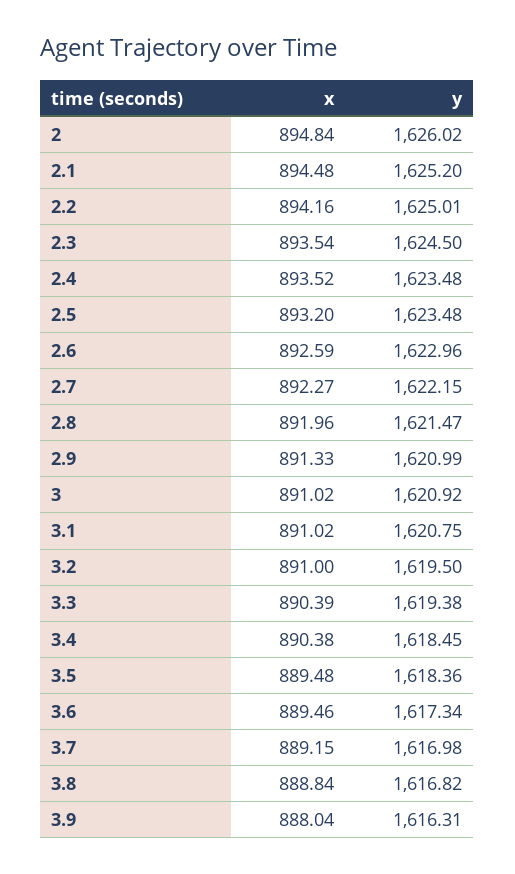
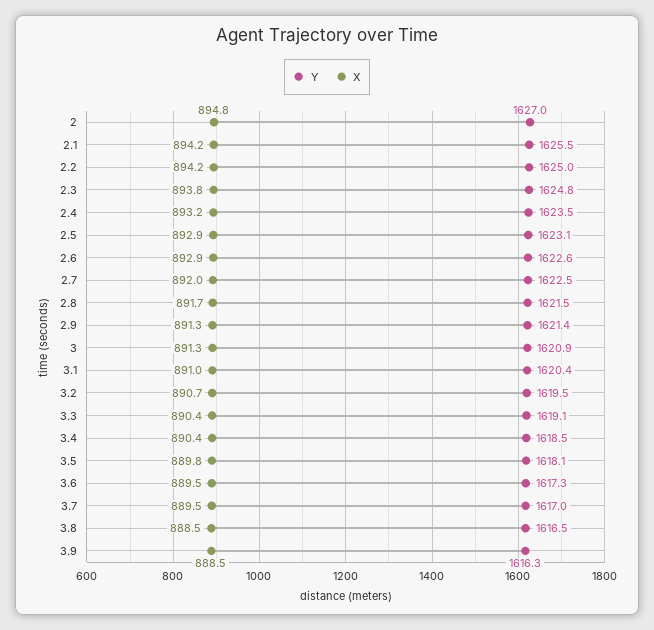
y, 2: 1626.02 -> 1627
x, 2.1: 894.48 -> 894.2
y, 2.1: 1625.2 -> 1625.5
x, 2.3: 893.54 -> 893.8
y, 2.3: 1624.5 -> 1624.8
x, 2.4: 893.52 -> 893.2
x, 2.5: 893.2 -> 892.9
y, 2.5: 1623.48 -> 1623.1
x, 2.6: 892.59 -> 892.9
y, 2.6: 1622.96 -> 1622.6
x, 2.7: 892.27 -> 892
y, 2.7: 1622.15 -> 1622.5
x, 2.8: 891.96 -> 891.7
y, 2.9: 1620.99 -> 1621.4
x, 3: 891.02 -> 891.3
y, 3.1: 1620.75 -> 1620.4
x, 3.2: 891 -> 890.7
y, 3.3: 1619.38 -> 1619.1
x, 3.5: 889.48 -> 889.8
y, 3.5: 1618.36 -> 1618.1
x, 3.7: 889.15 -> 889.5
x, 3.8: 888.84 -> 888.5
y, 3.8: 1616.82 -> 1616.5
x, 3.9: 888.04 -> 888.5

